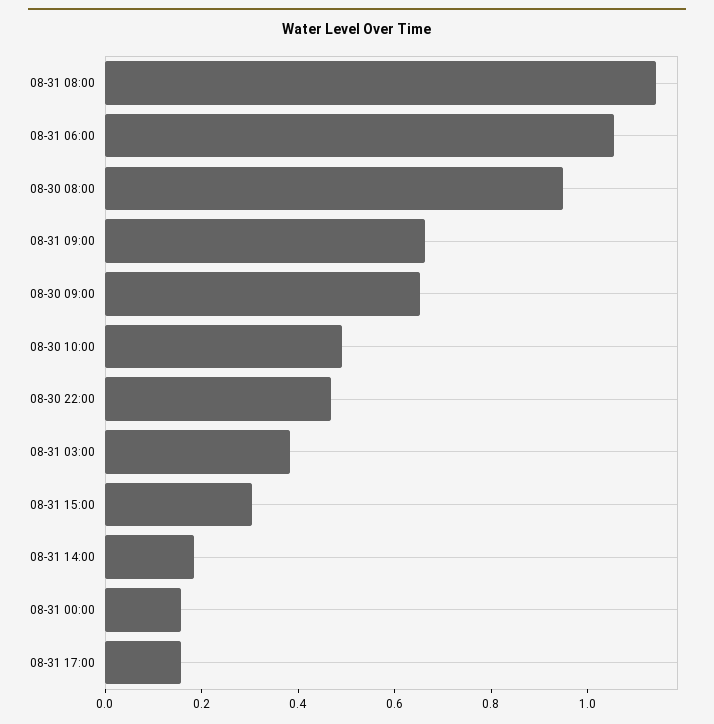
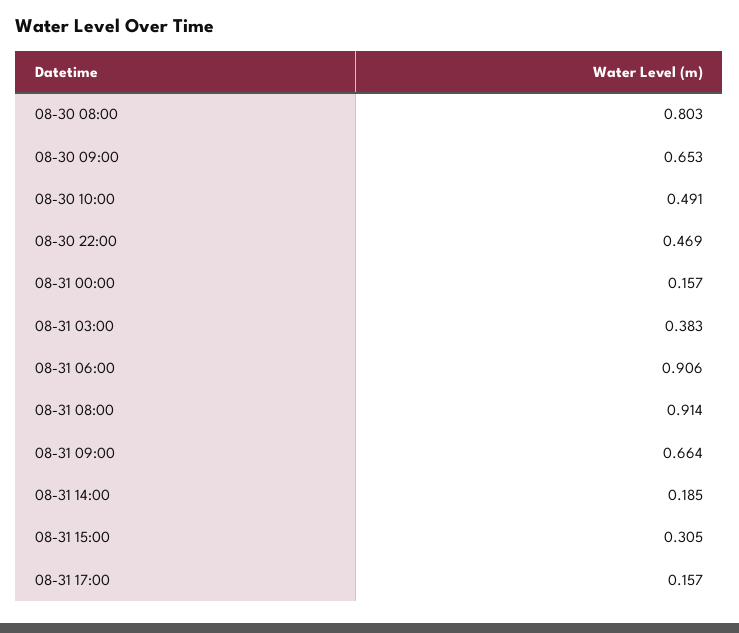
08-31 08:00: 1.15 -> 0.914
08-31 06:00: 1.05 -> 0.906
08-30 08:00: 0.95 -> 0.803

